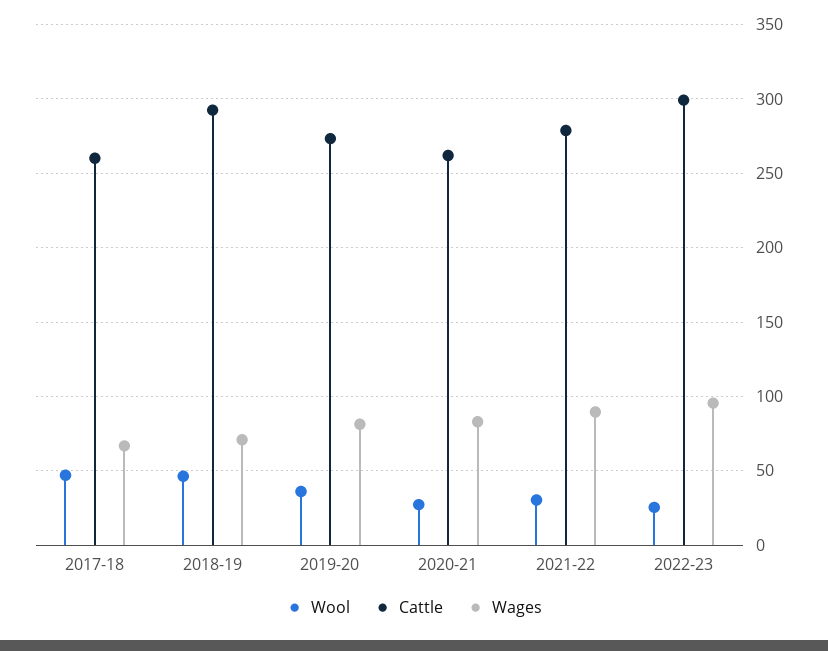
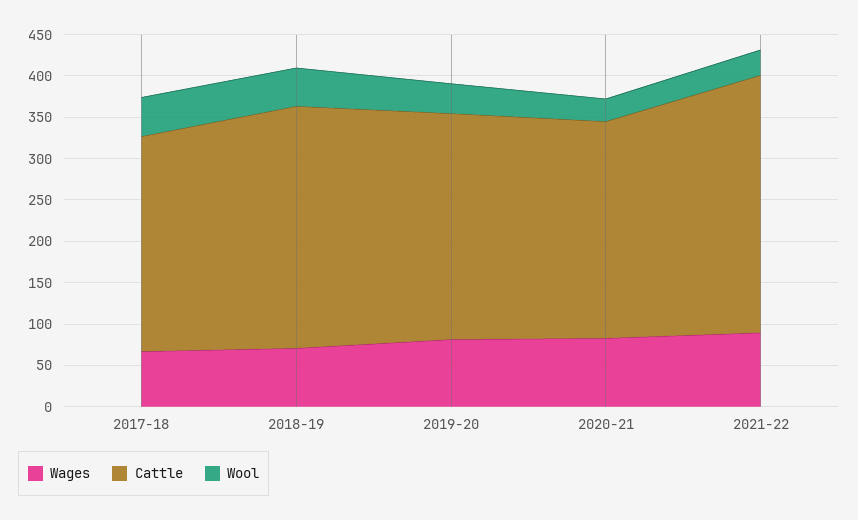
Cattle, 2021-22: 280 -> 310
Wool, 2022-23: 25 -> none
Cattle, 2022-23: 300 -> none
Wages, 2022-23: 95 -> none

